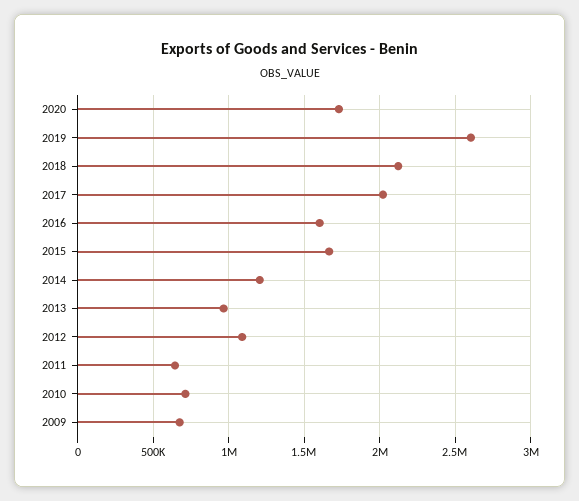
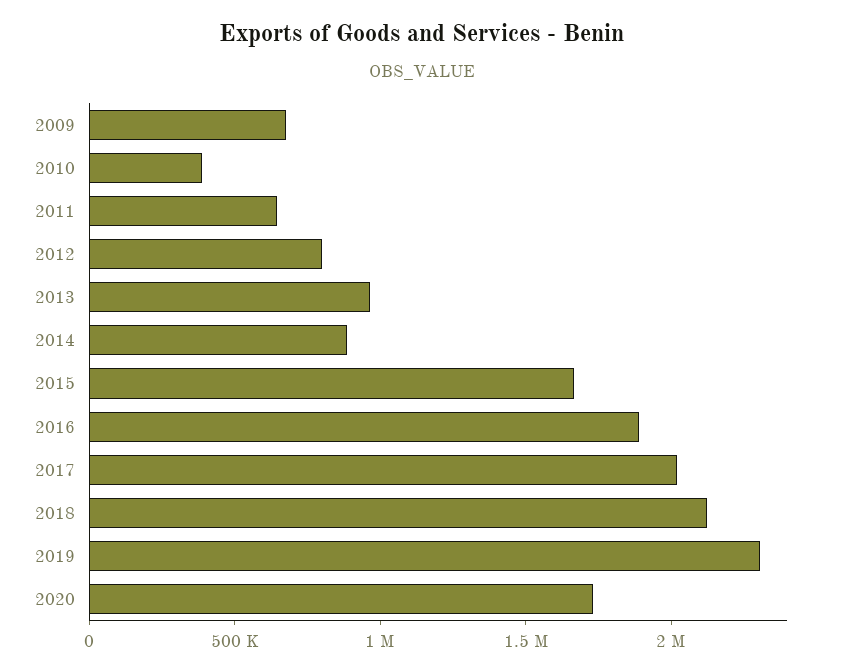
2019: 2600000 -> 2300000
2016: 1600000 -> 1900000
2014: 1200000 -> 900000
2012: 1100000 -> 800000
2010: 700000 -> 400000

